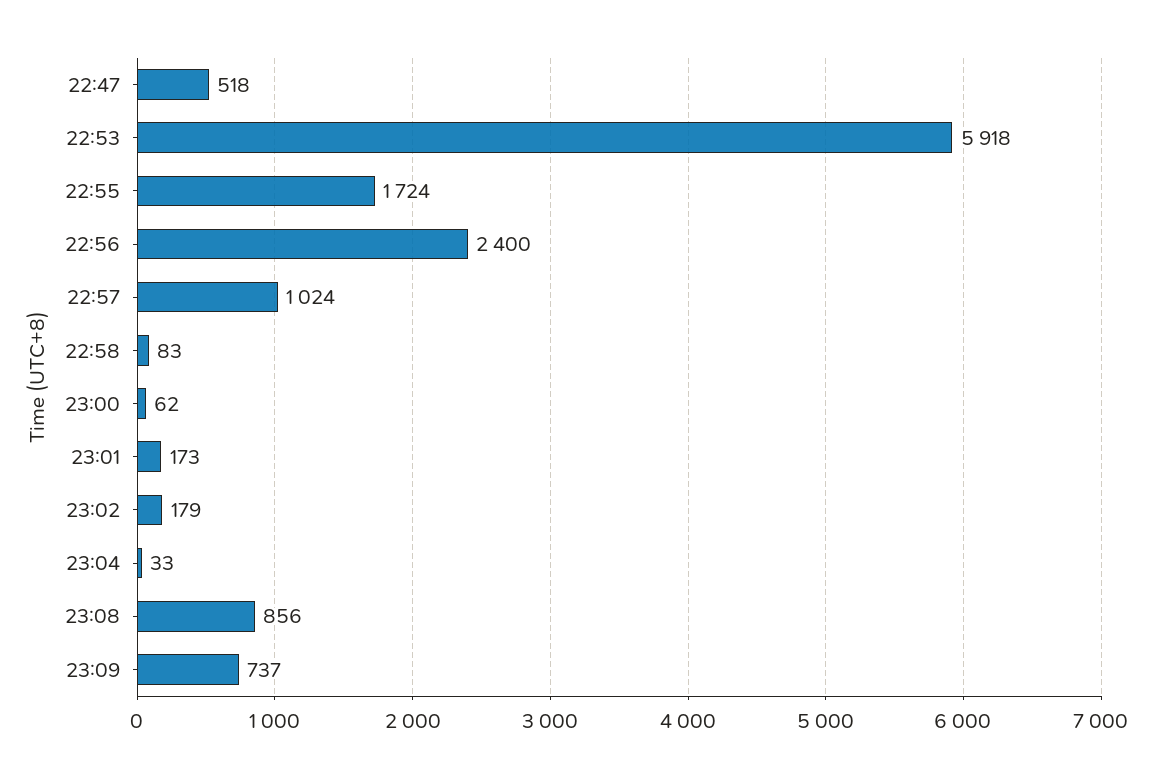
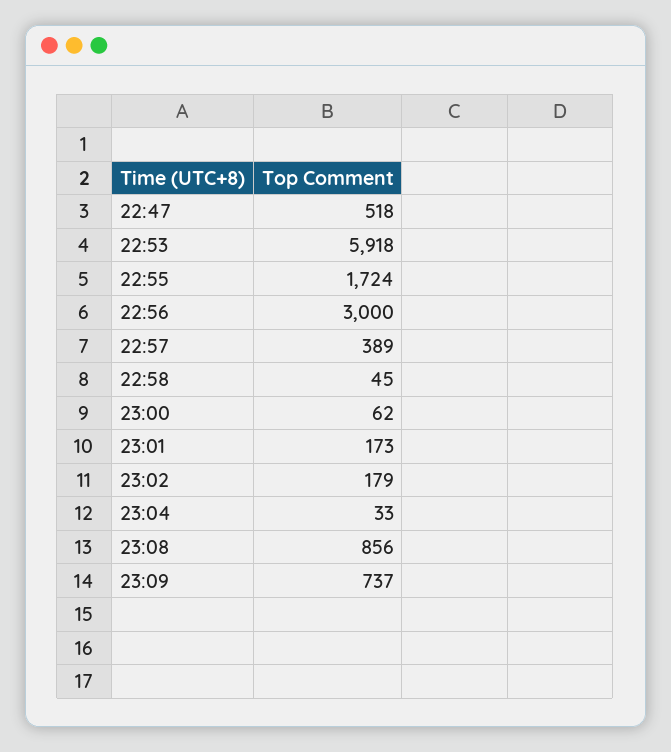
22:56: 2400 -> 3000
22:57: 1024 -> 389
22:58: 83 -> 45

